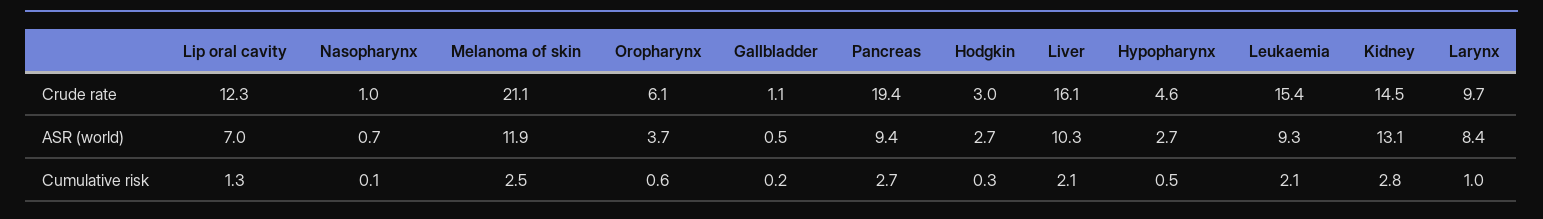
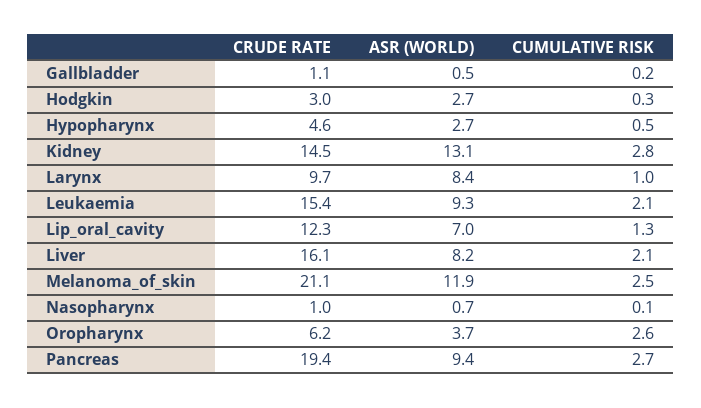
Oropharynx, Crude rate: 6.1 -> 6.2
Liver, ASR (world): 10.3 -> 8.2
Oropharynx, Cumulative risk: 0.6 -> 2.6

